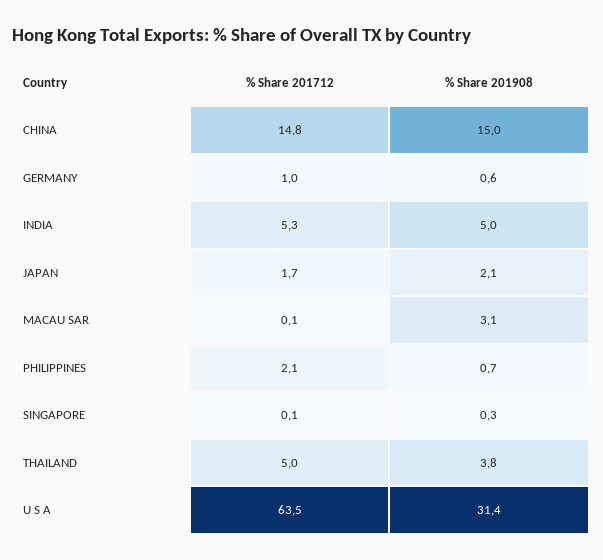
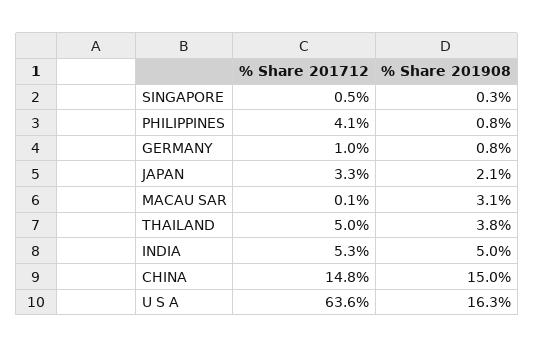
% Share 201908, GERMANY: 0.6 -> 0.8
% Share 201712, JAPAN: 1.7 -> 3.3
% Share 201712, PHILIPPINES: 2.1 -> 4.1
% Share 201908, PHILIPPINES: 0.7 -> 0.8
% Share 201712, SINGAPORE: 0.1 -> 0.5
% Share 201712, U S A: 63.5 -> 63.6
% Share 201908, U S A: 31.4 -> 16.3

